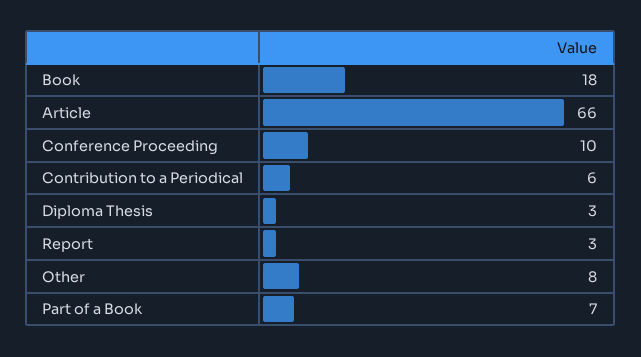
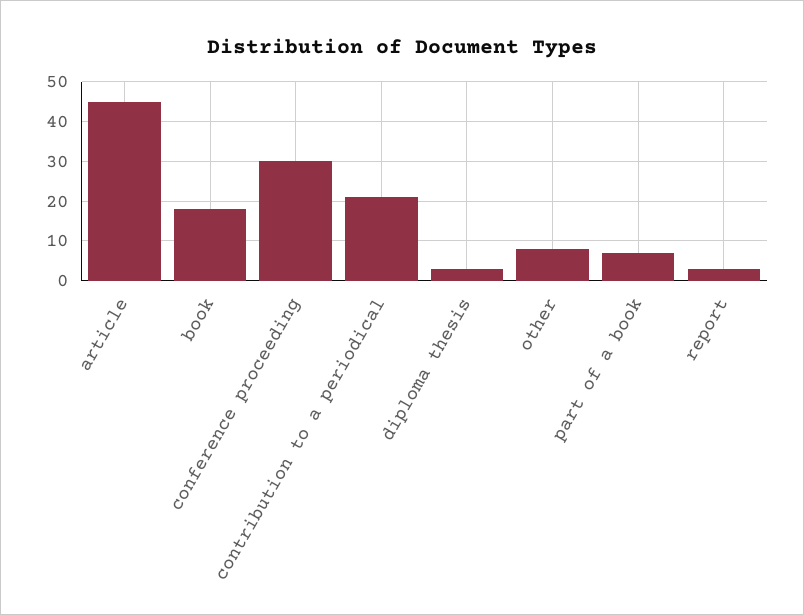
Article: 66 -> 45
Conference Proceeding: 10 -> 30
Contribution to a Periodical: 6 -> 20

